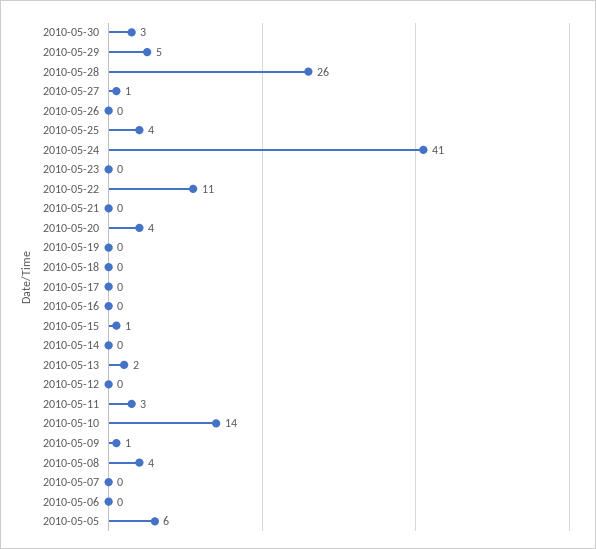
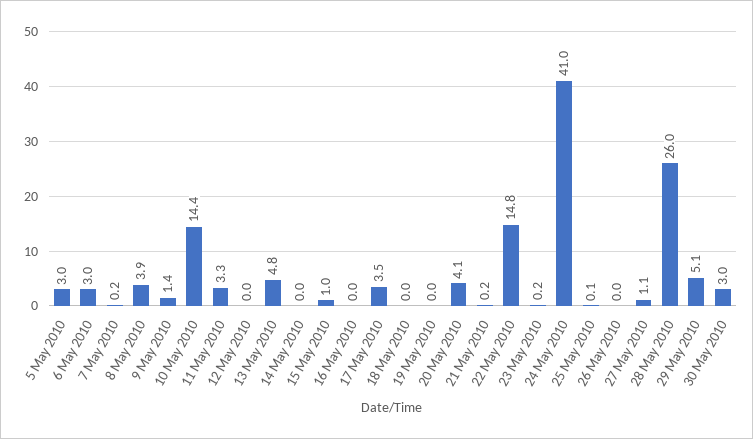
2010-05-25: 4 -> 0.1
2010-05-22: 11 -> 14.8
2010-05-17: 0 -> 3.5
2010-05-13: 2 -> 4.8
2010-05-06: 0 -> 3
2010-05-05: 6 -> 3

